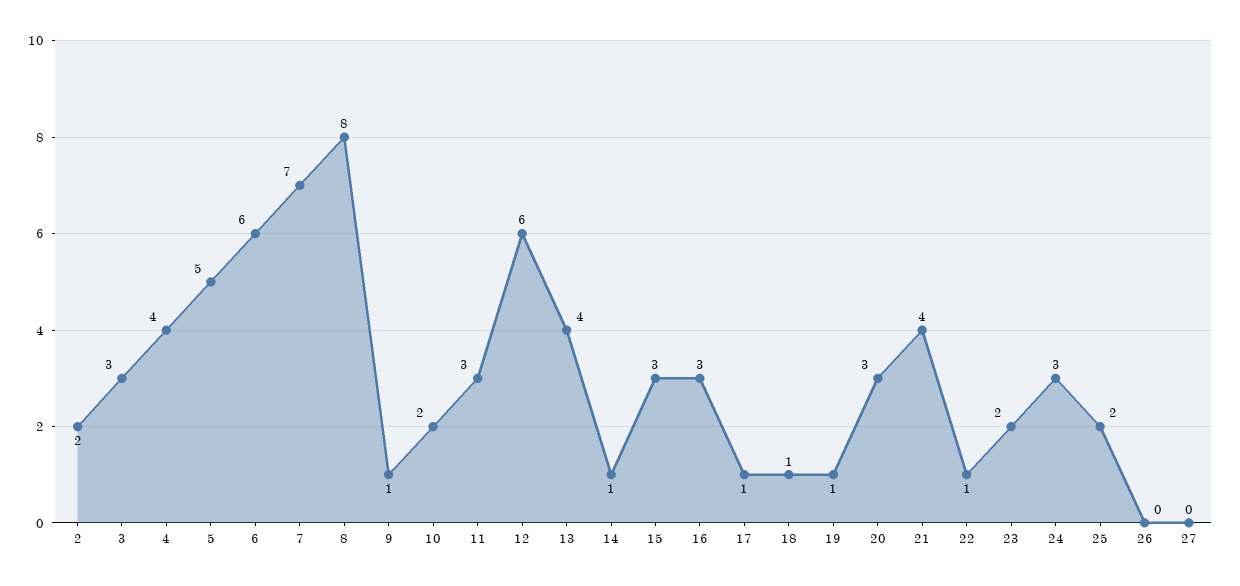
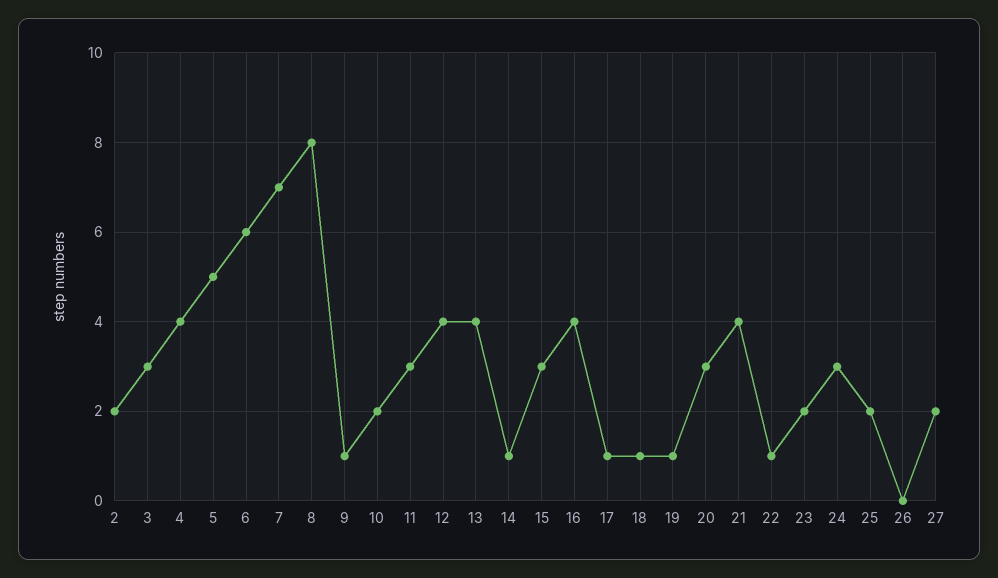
12: 6 -> 4
16: 3 -> 4
27: 0 -> 2

